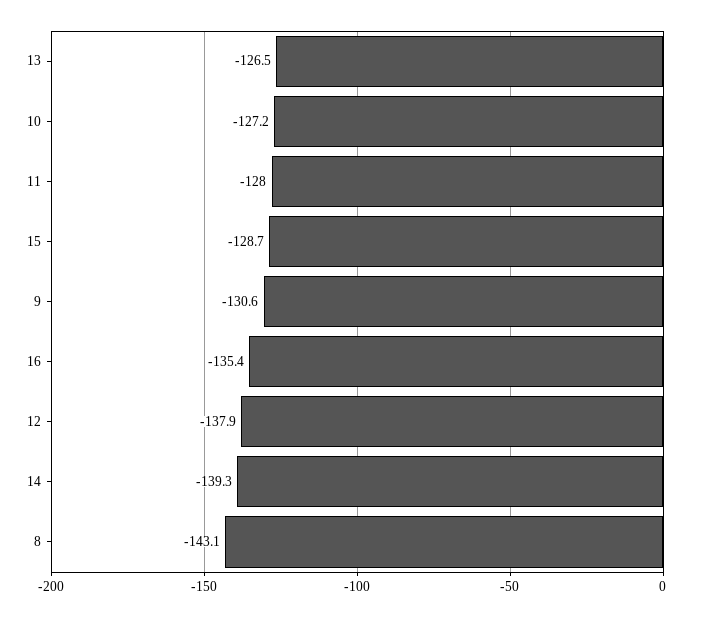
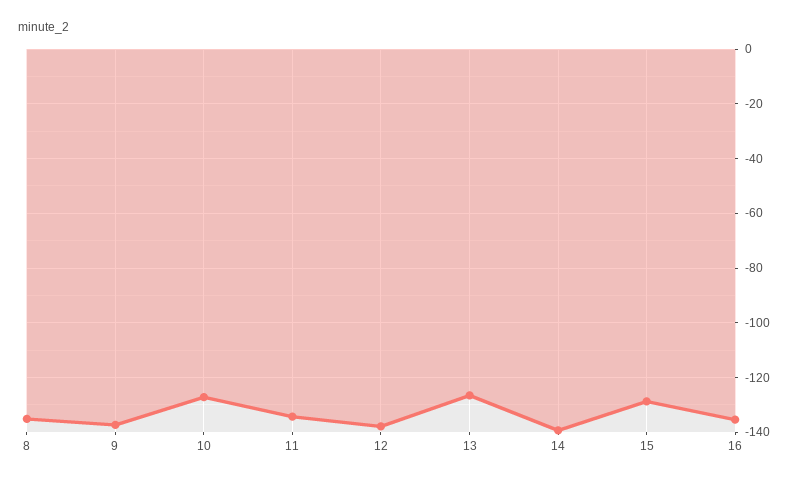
11: -128 -> -135
9: -130.6 -> -137.5
8: -143.1 -> -135

